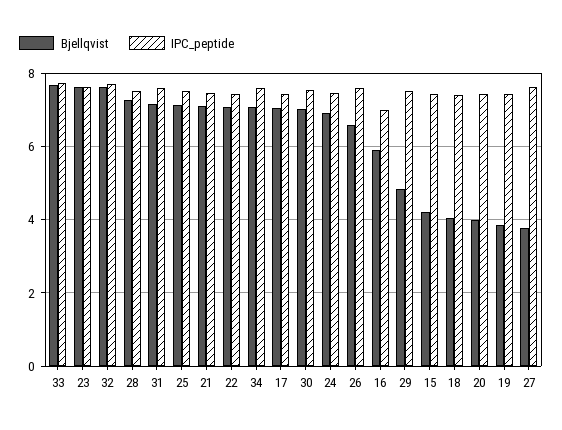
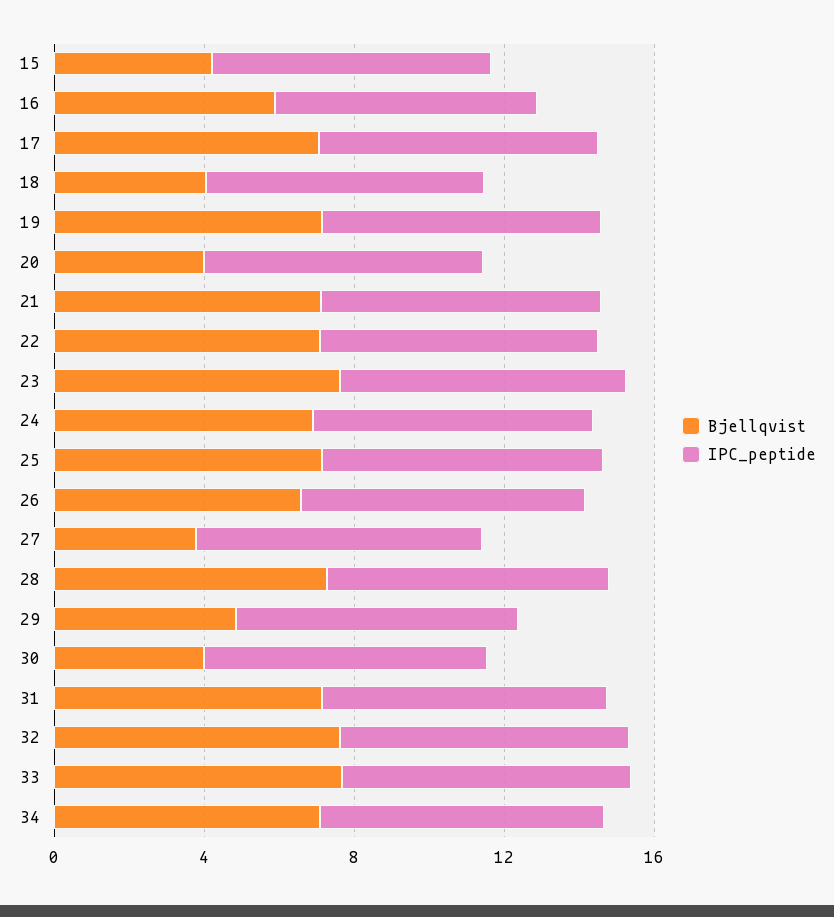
Bjellqvist, 30: 7 -> 4
Bjellqvist, 19: 3.8 -> 7

